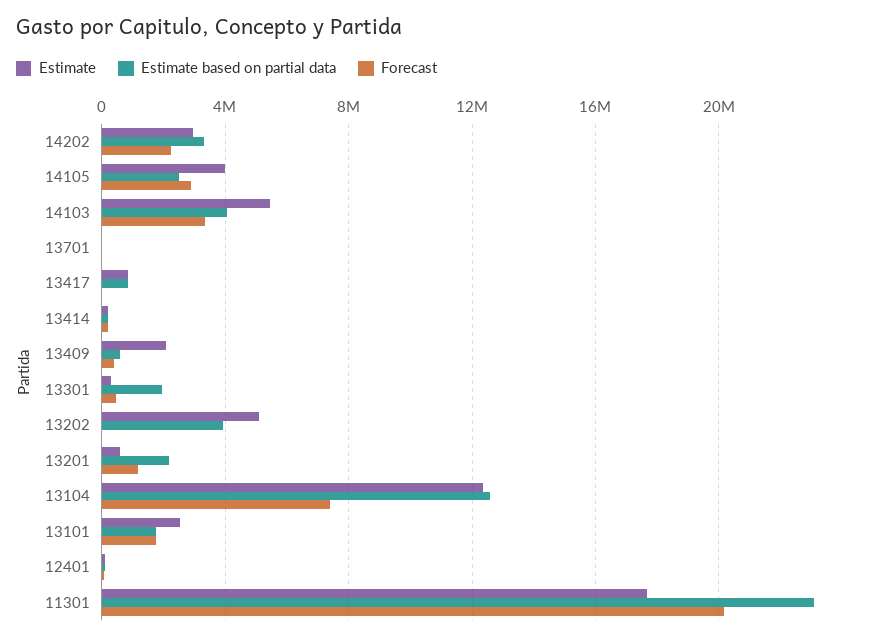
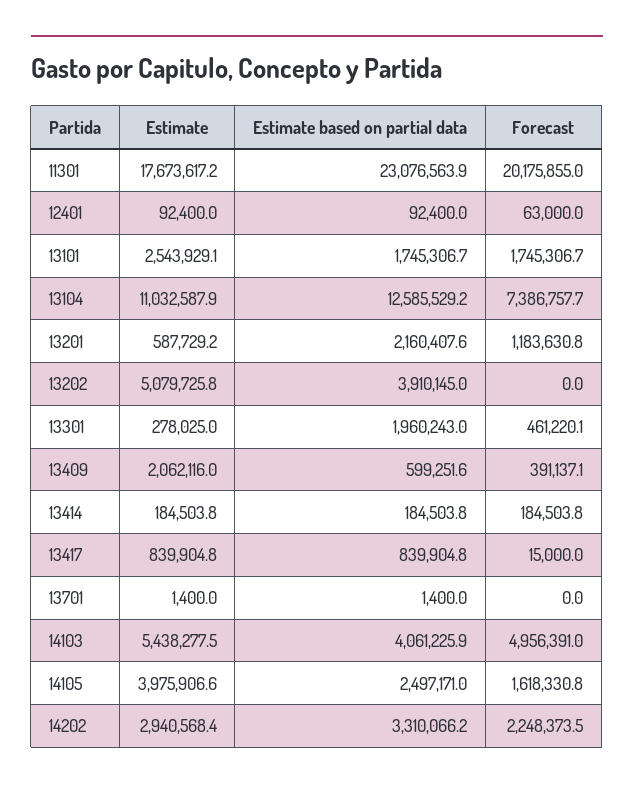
Forecast, 14105: 3000000 -> 1618330.8
Forecast, 14103: 3500000 -> 4956391
Estimate, 13104: 12500000 -> 11032587.9

